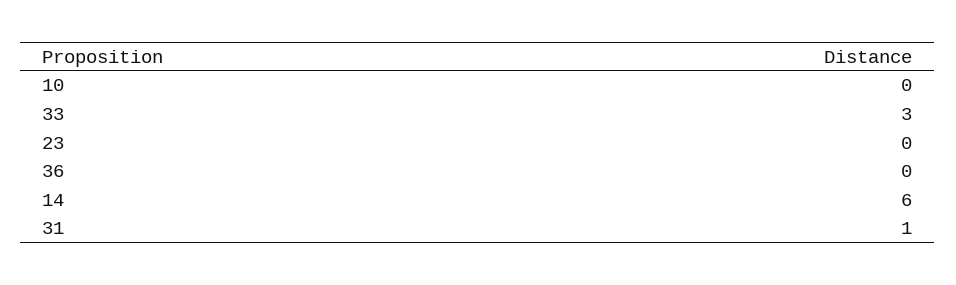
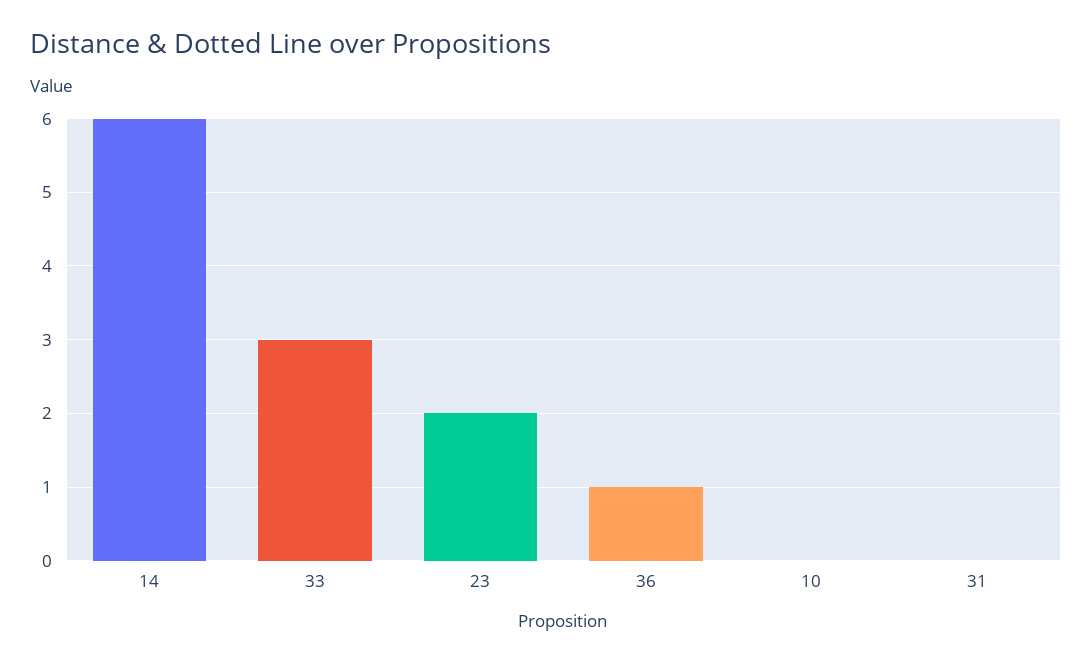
23: 0 -> 2
36: 0 -> 1
31: 1 -> 0

